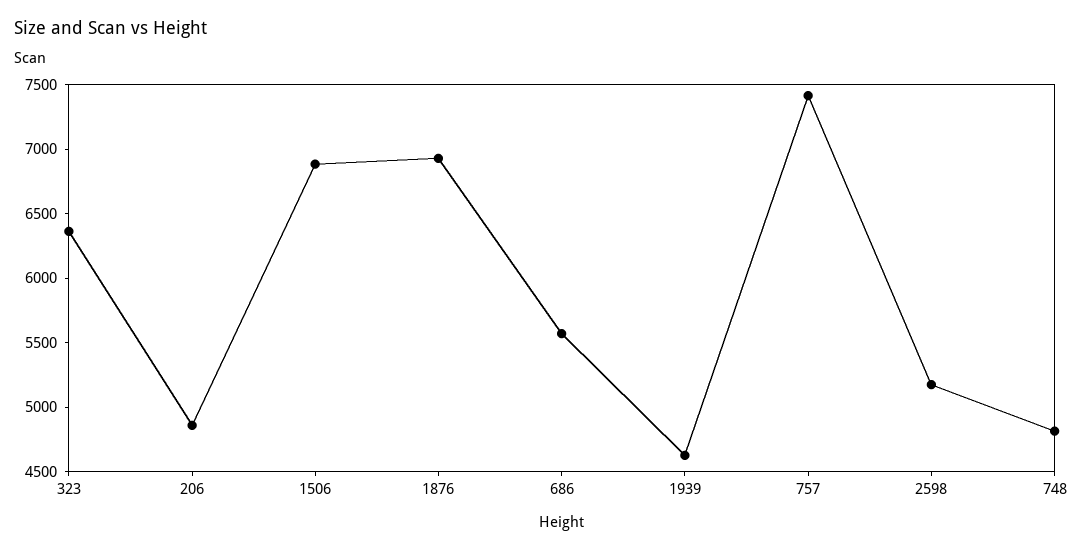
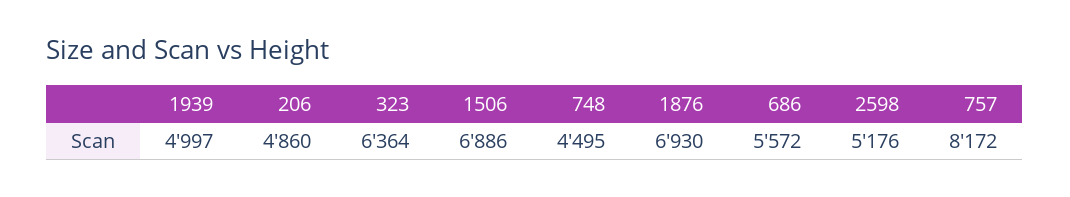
1939: 4600 -> 4997
757: 7400 -> 8172
748: 4800 -> 4495

